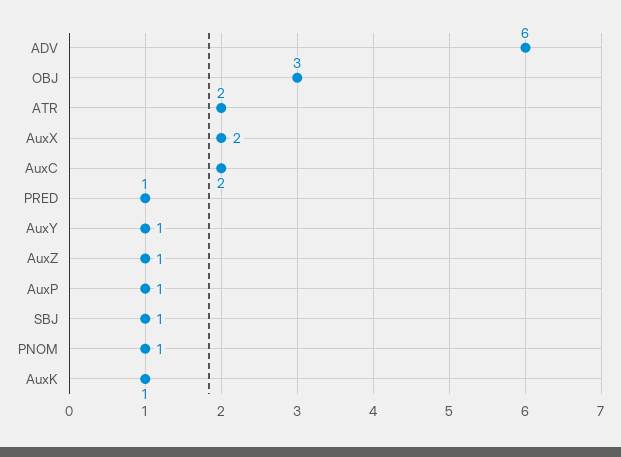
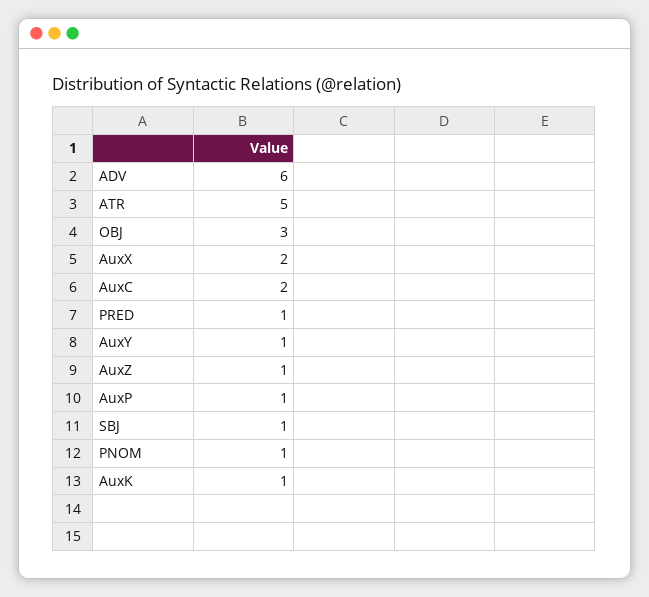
ATR: 2 -> 5

